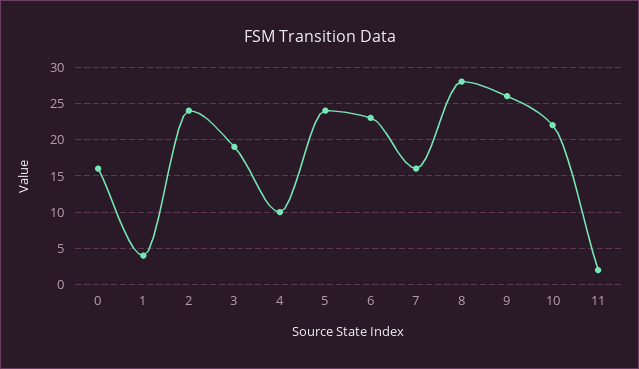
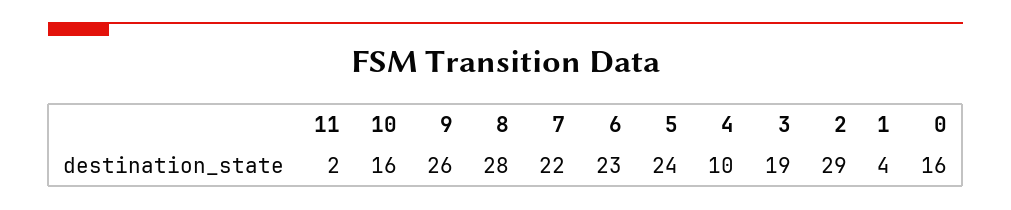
2: 24 -> 29
7: 16 -> 22
10: 22 -> 16

